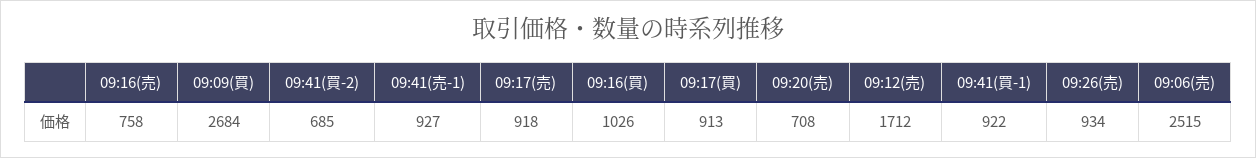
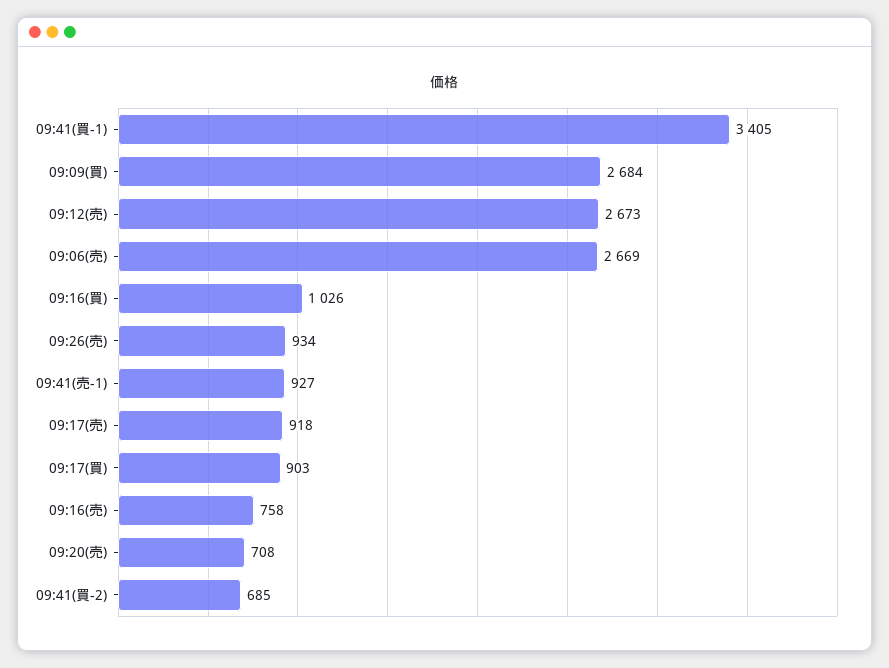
09:17(買): 913 -> 903
09:12(売): 1712 -> 2673
09:41(買-1): 922 -> 3405
09:06(売): 2515 -> 2669

